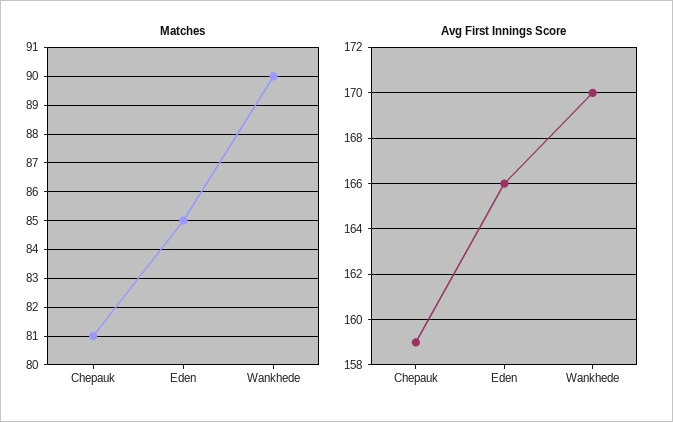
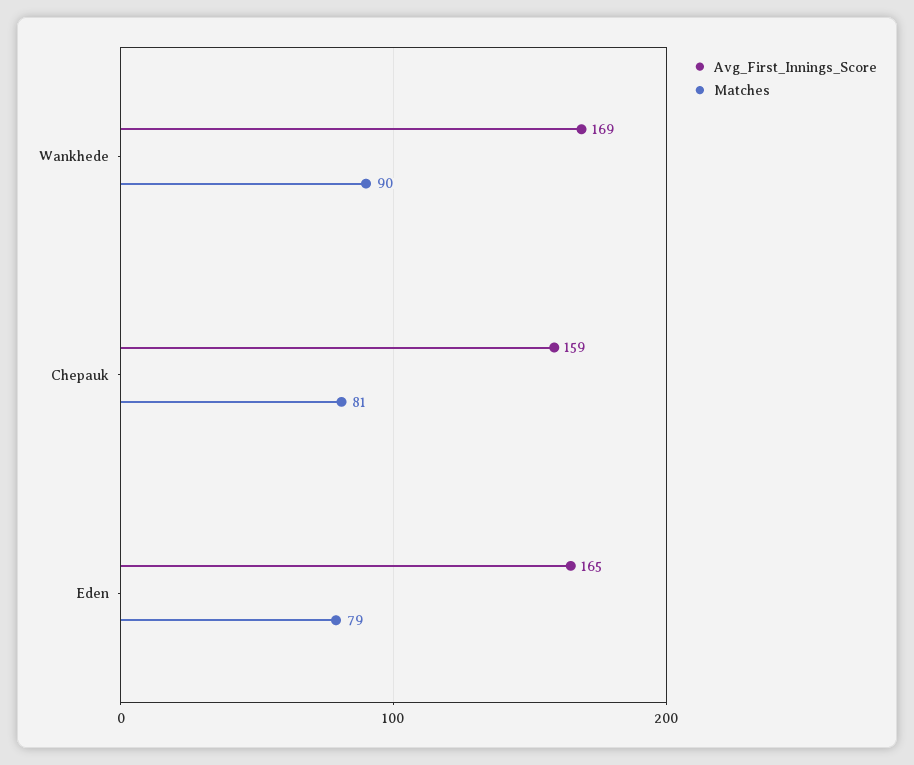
Matches, Eden: 85 -> 79
Avg First Innings Score, Eden: 166 -> 165
Avg First Innings Score, Wankhede: 170 -> 169

